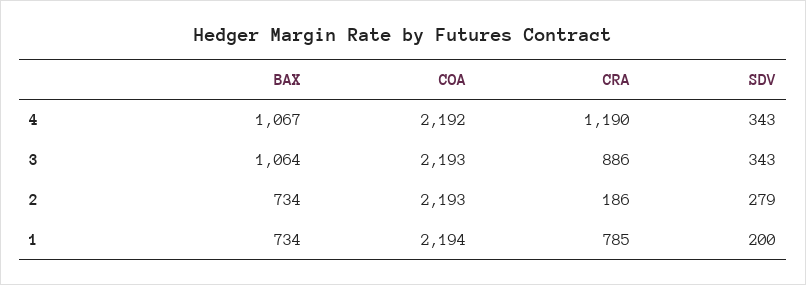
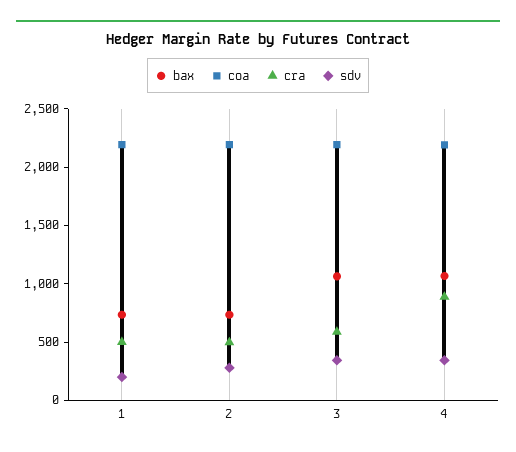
CRA, 4: 1190 -> 900
CRA, 3: 886 -> 600
CRA, 2: 186 -> 500
CRA, 1: 785 -> 500

